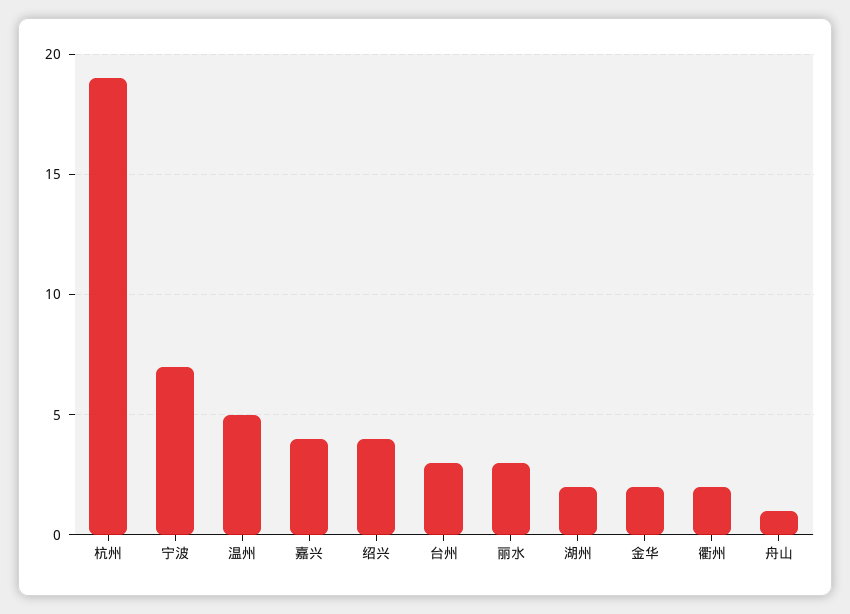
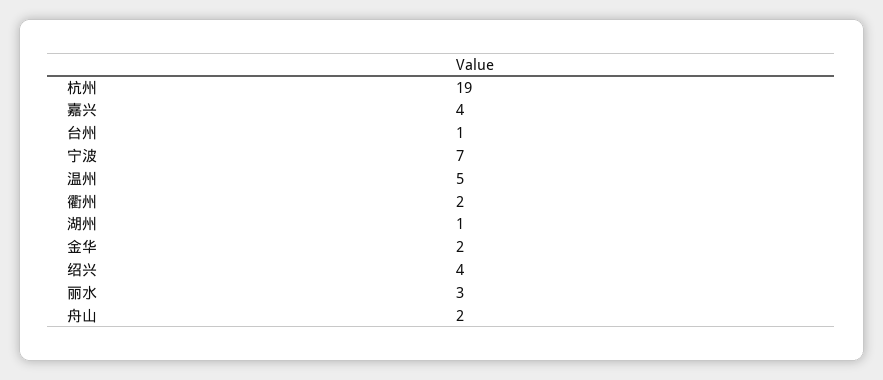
台州: 3 -> 1
湖州: 2 -> 1
舟山: 1 -> 2

